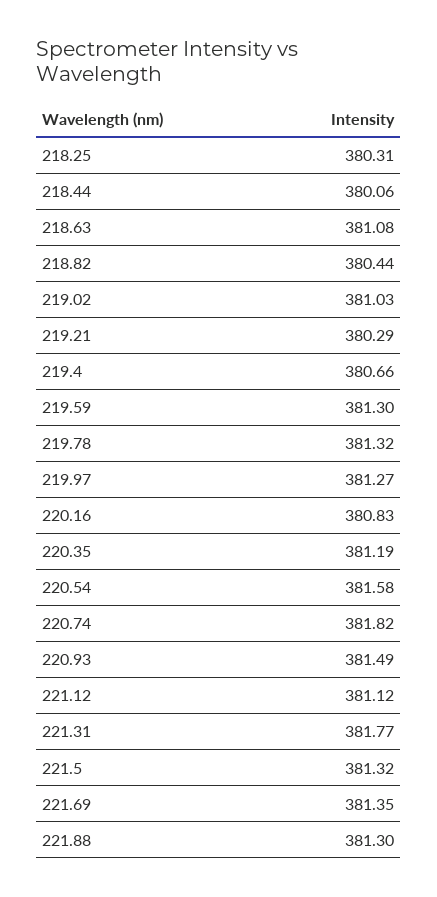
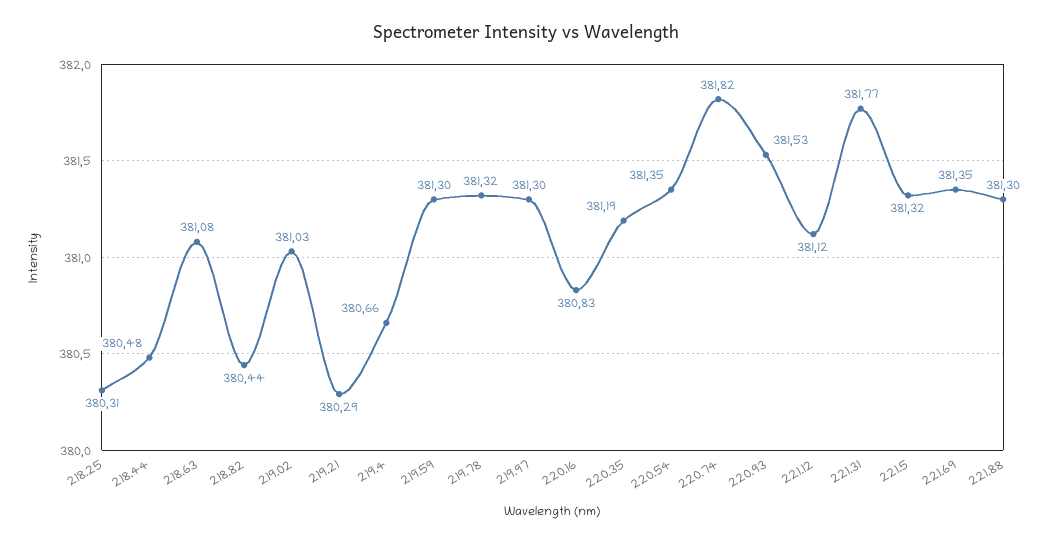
218.44: 380.06 -> 380.48
219.97: 381.27 -> 381.3
220.54: 381.58 -> 381.35
220.93: 381.49 -> 381.53

